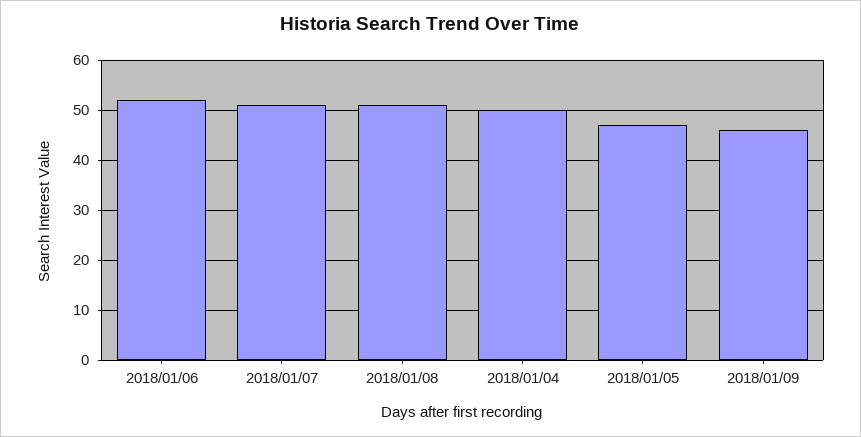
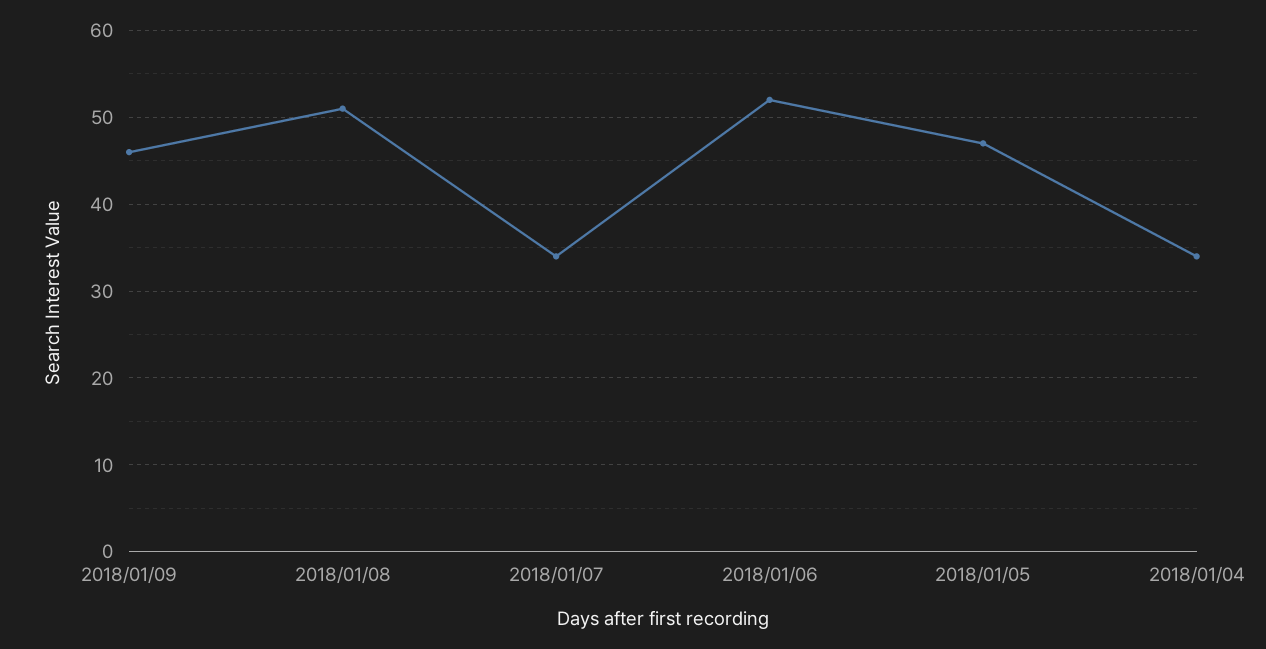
2018/01/07: 50 -> 34
2018/01/04: 50 -> 34

